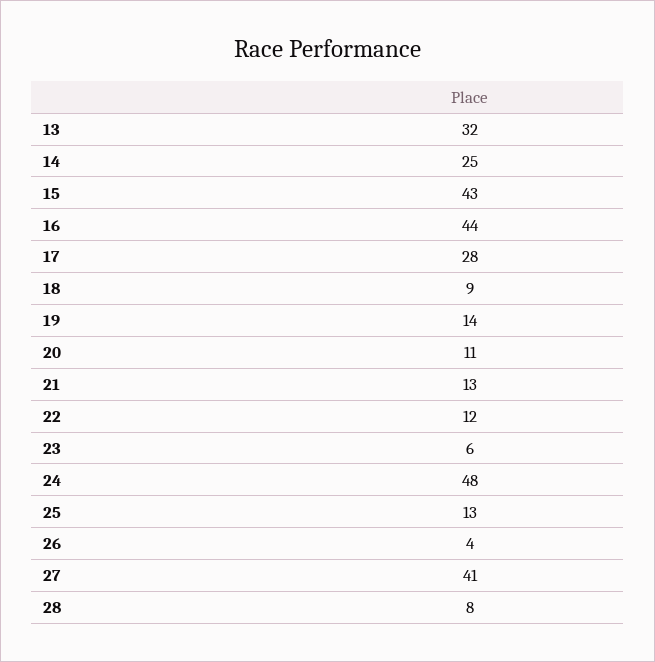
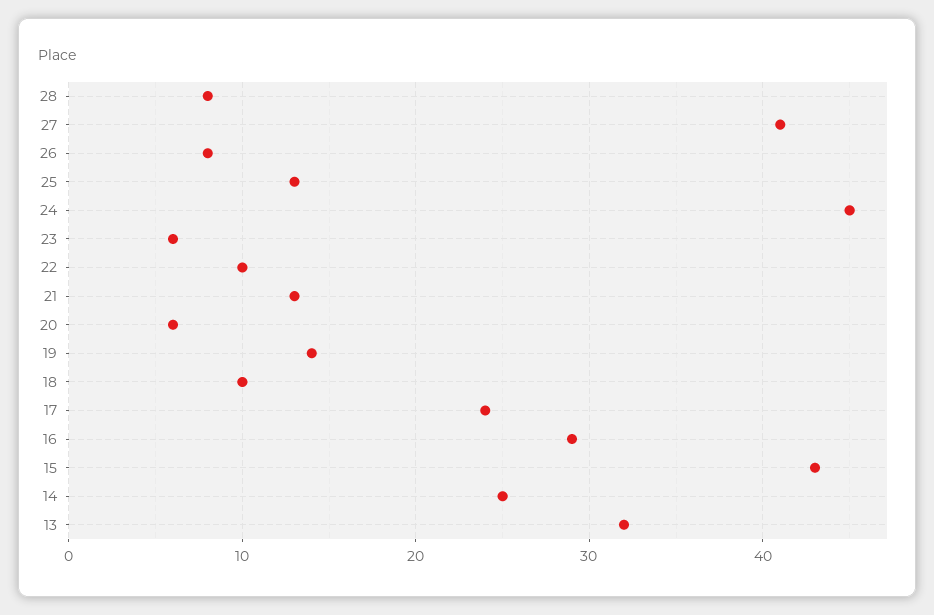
16: 44 -> 29
17: 28 -> 24
18: 9 -> 10
20: 11 -> 6
22: 12 -> 10
24: 48 -> 45
26: 4 -> 8

